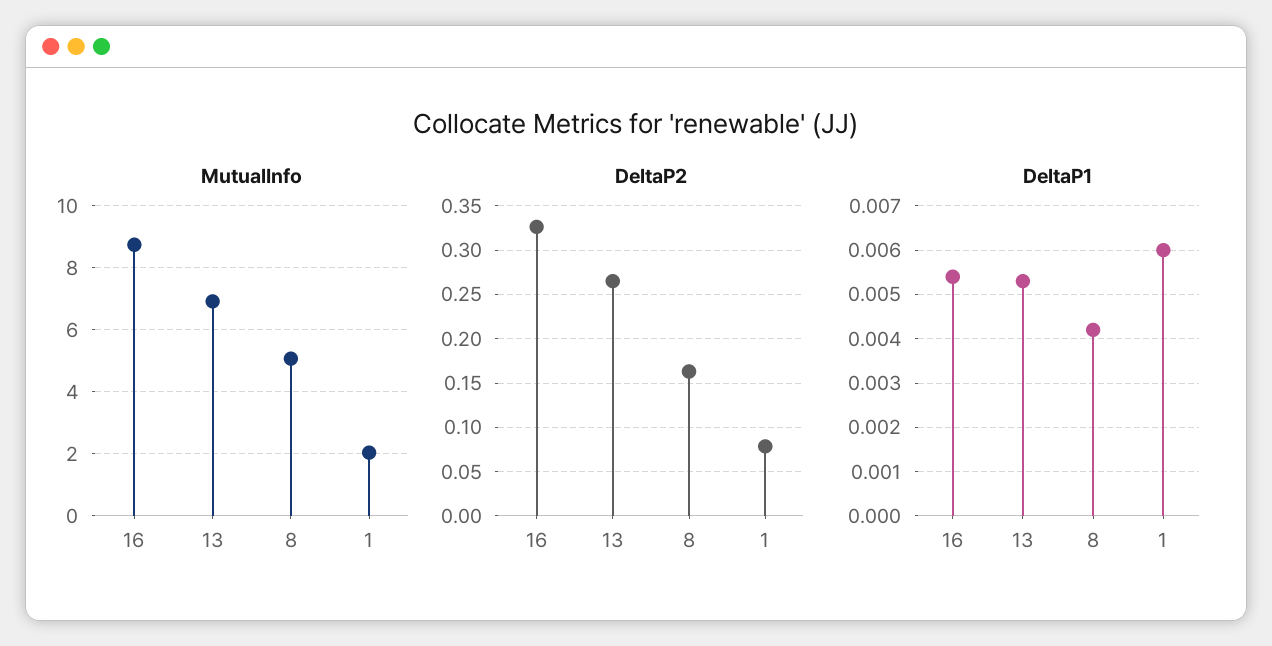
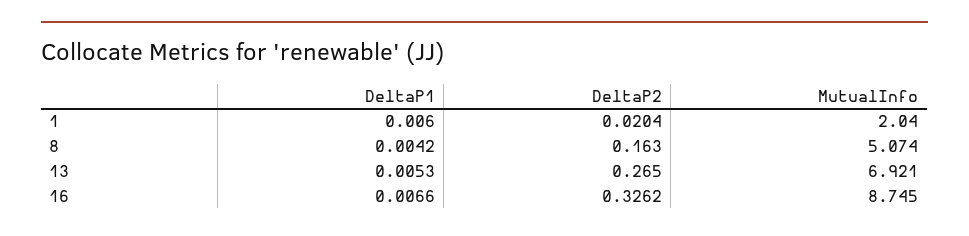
DeltaP2, 1: 0.08 -> 0.0204
DeltaP1, 16: 0.0055 -> 0.0066

